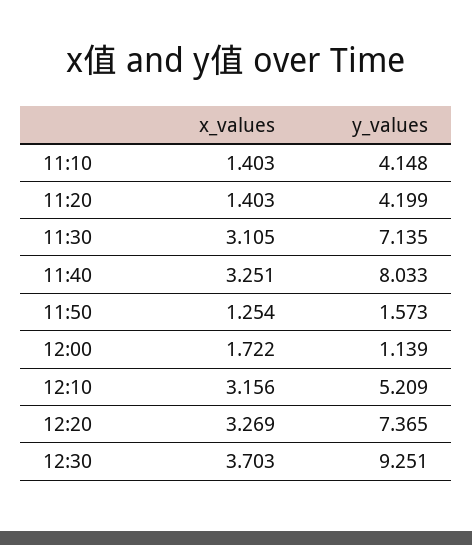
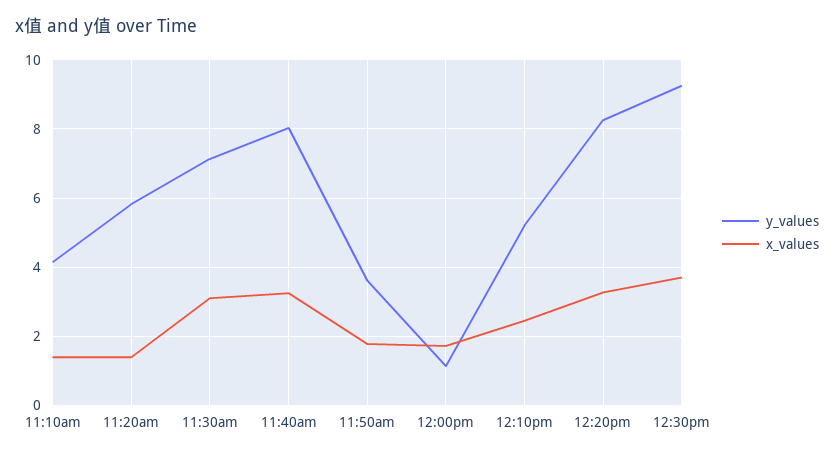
y_values, 11:20: 4.199 -> 5.8
x_values, 11:50: 1.254 -> 1.8
y_values, 11:50: 1.573 -> 3.6
x_values, 12:10: 3.156 -> 2.4
y_values, 12:20: 7.365 -> 8.2

